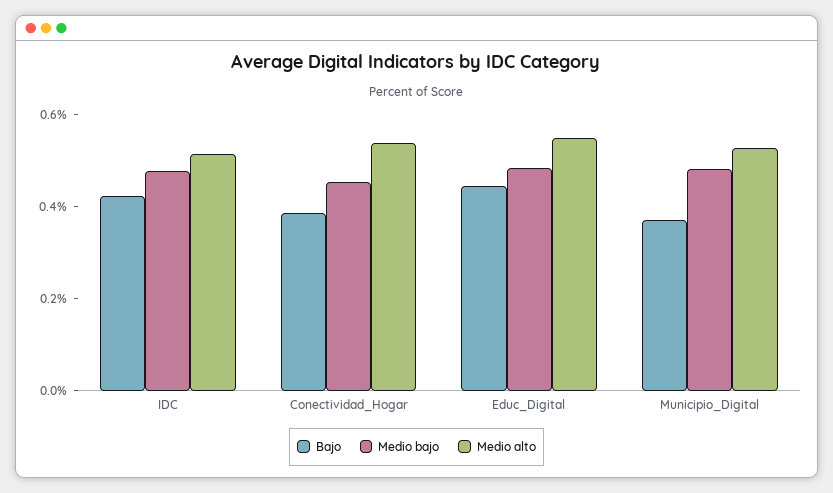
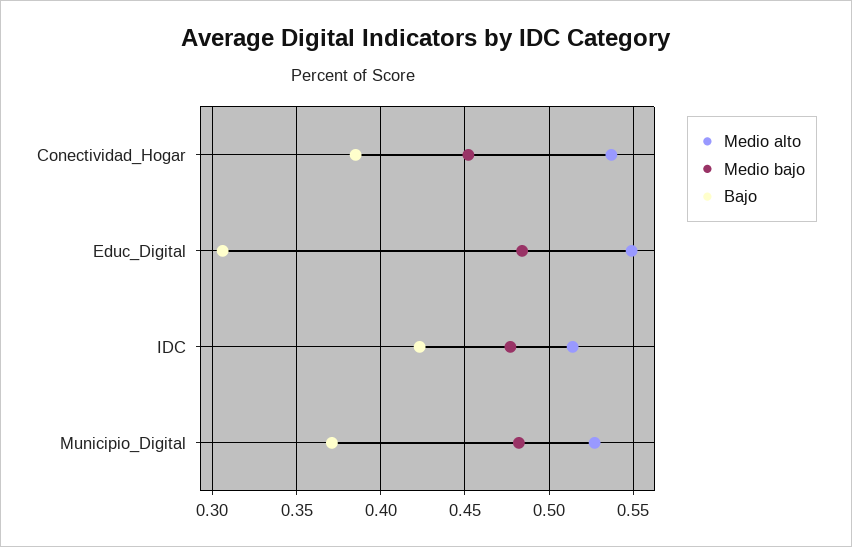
Bajo, Educ_Digital: 0.45 -> 0.305

